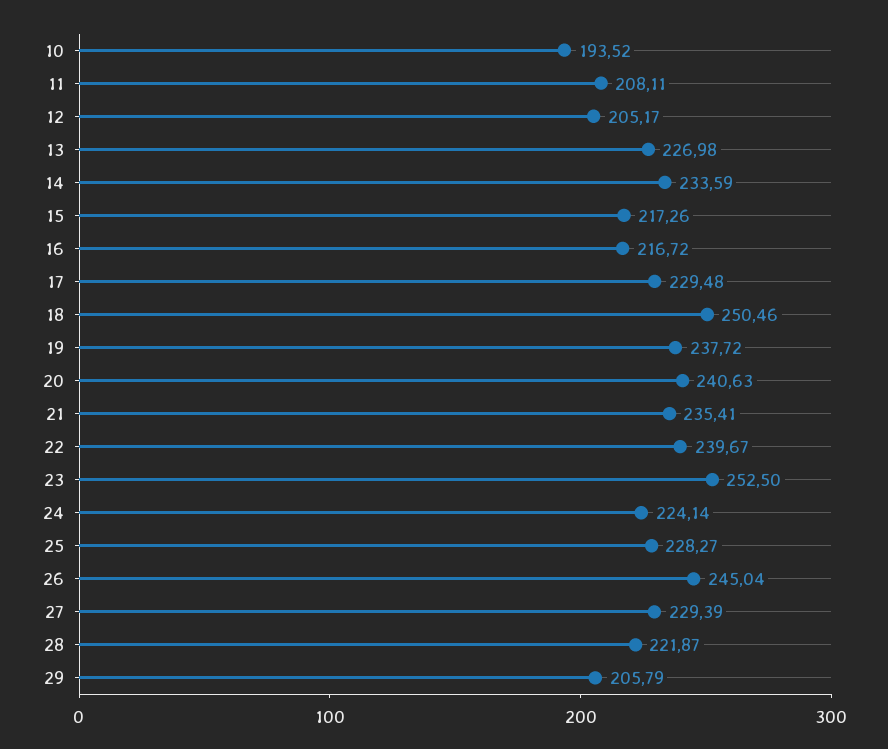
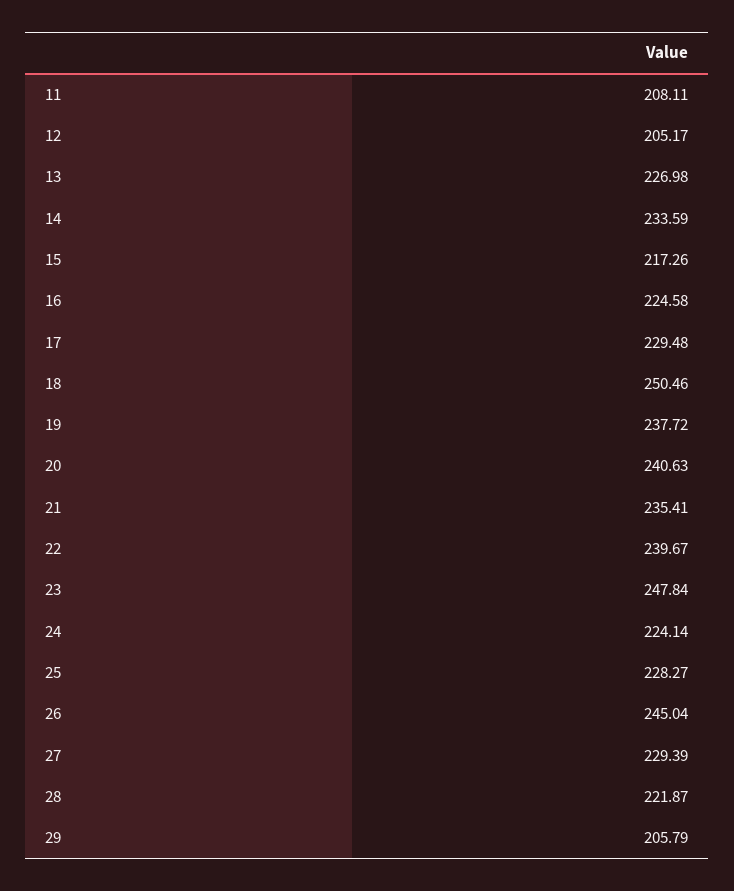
10: 193.52 -> none
16: 216.72 -> 224.58
23: 252.5 -> 247.84

